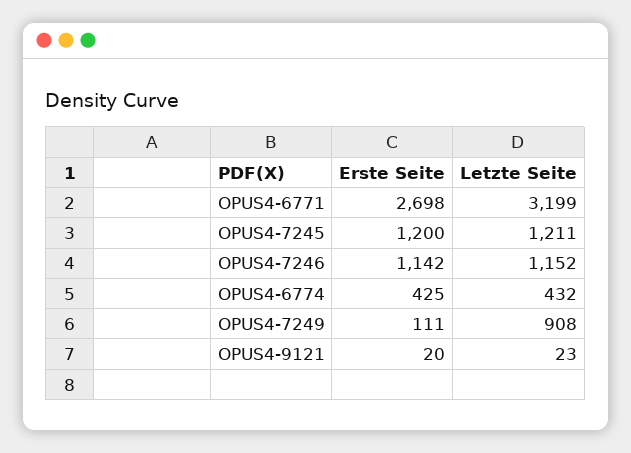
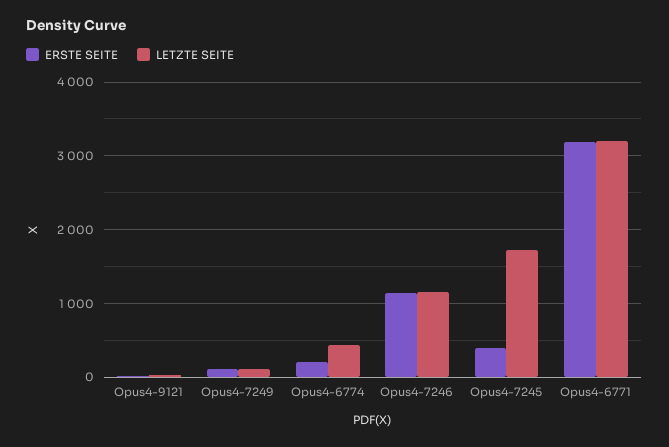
Erste Seite, OPUS4-6771: 2698 -> 3200
Erste Seite, OPUS4-7245: 1200 -> 400
Letzte Seite, OPUS4-7245: 1211 -> 1700
Erste Seite, OPUS4-6774: 425 -> 200
Letzte Seite, OPUS4-7249: 908 -> 100

